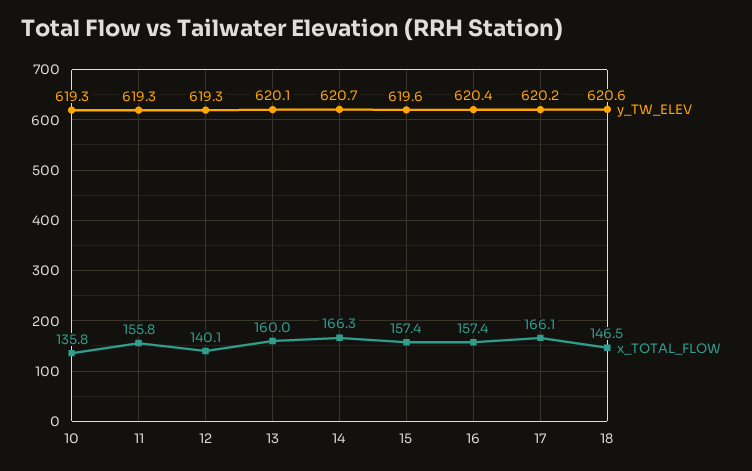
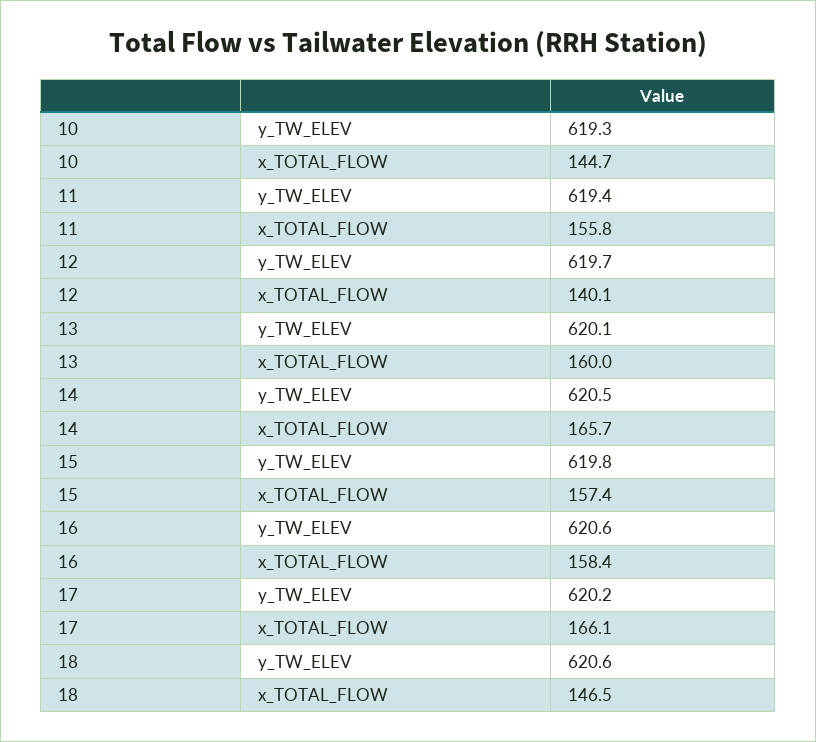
x_TOTAL_FLOW, 10: 135.8 -> 144.7
y_TW_ELEV, 11: 619.3 -> 619.4
y_TW_ELEV, 12: 619.3 -> 619.7
y_TW_ELEV, 14: 620.7 -> 620.5
x_TOTAL_FLOW, 14: 166.3 -> 165.7
y_TW_ELEV, 15: 619.6 -> 619.8
y_TW_ELEV, 16: 620.4 -> 620.6
x_TOTAL_FLOW, 16: 157.4 -> 158.4

